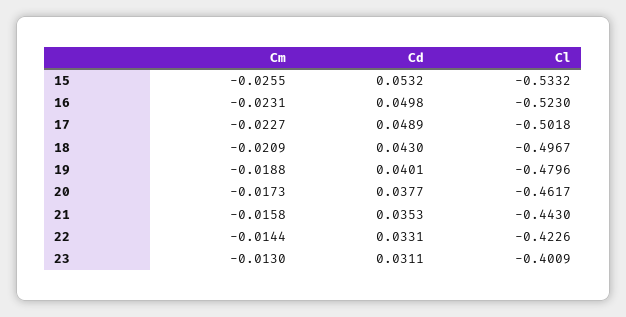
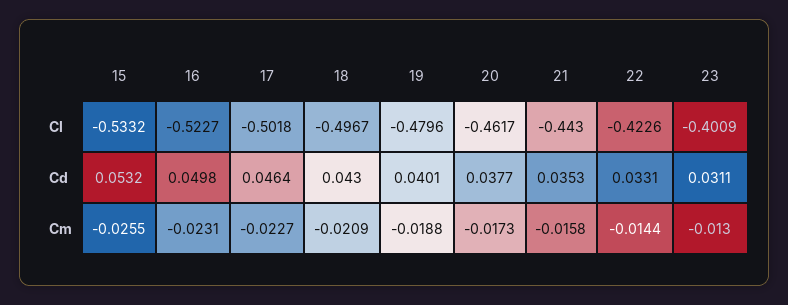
Cl, 16: -0.523 -> -0.5227
Cd, 17: 0.0489 -> 0.0464

